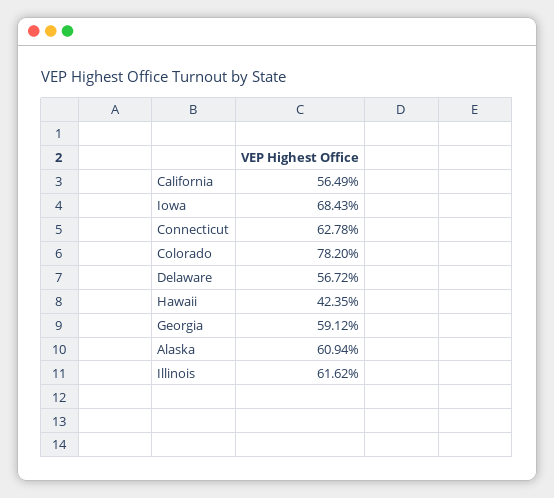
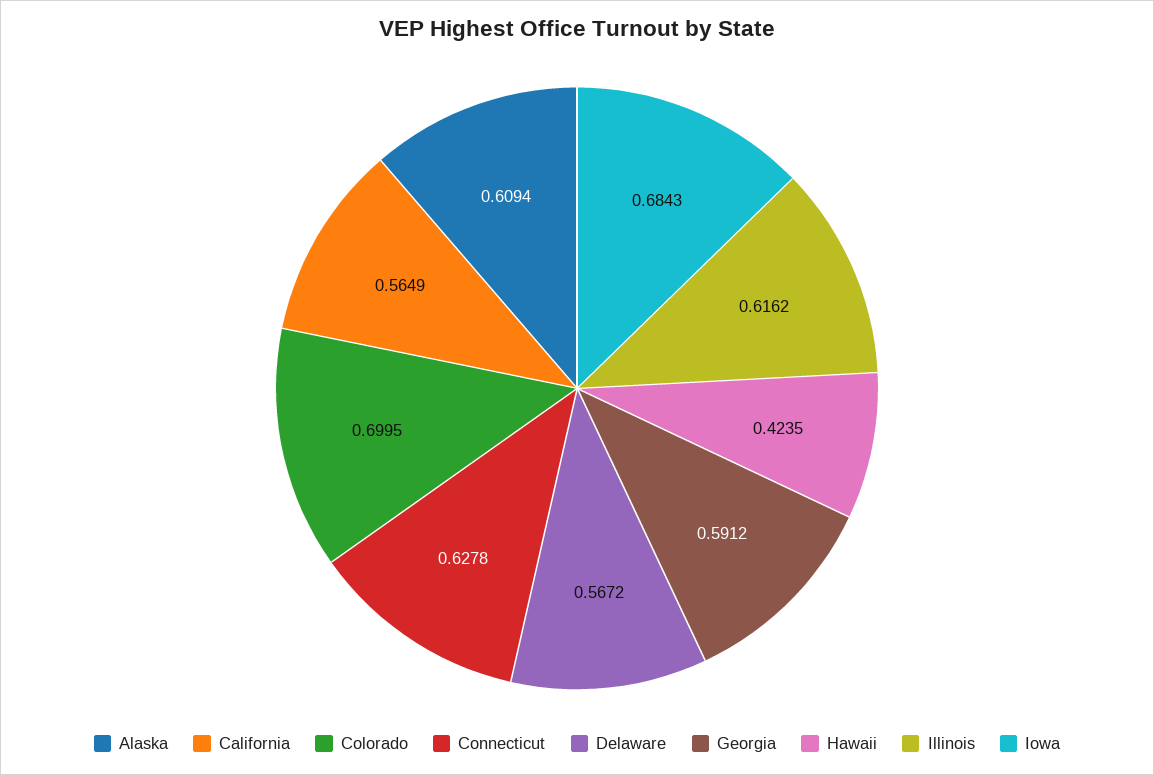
Colorado: 0.782 -> 0.6995

